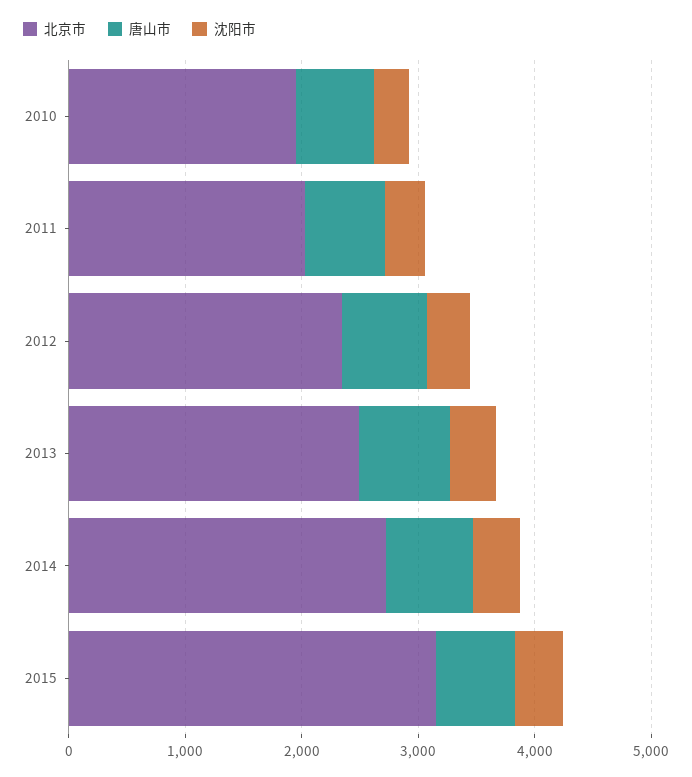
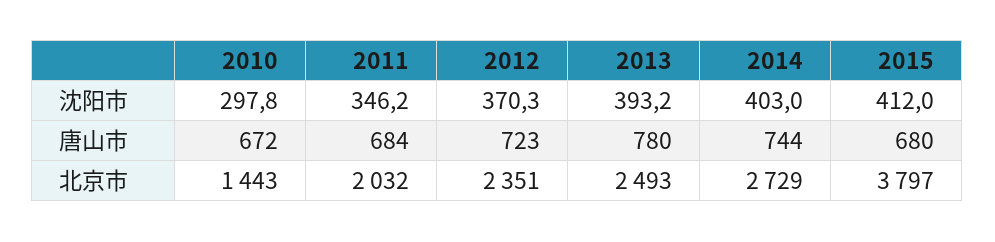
北京市, 2010: 2000 -> 1443
北京市, 2015: 3200 -> 3797

